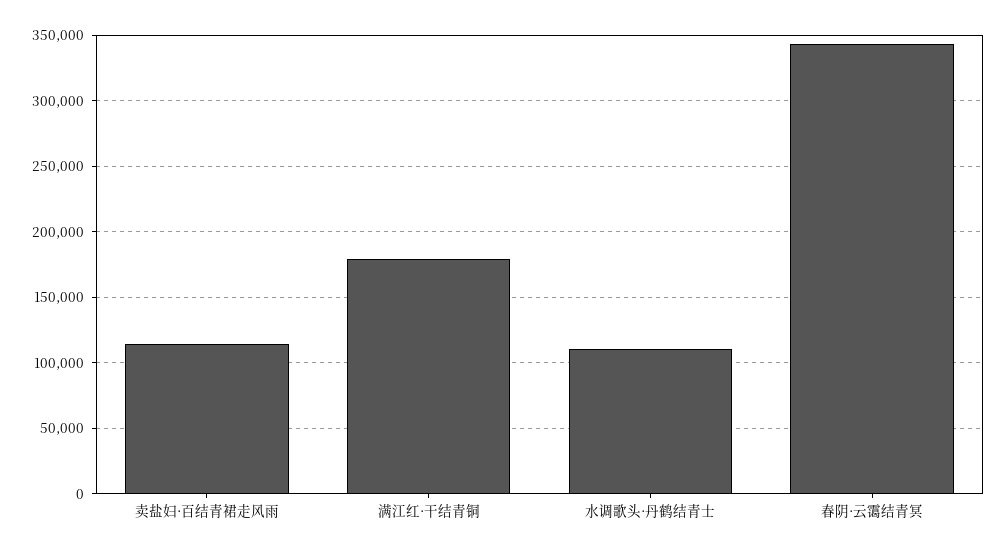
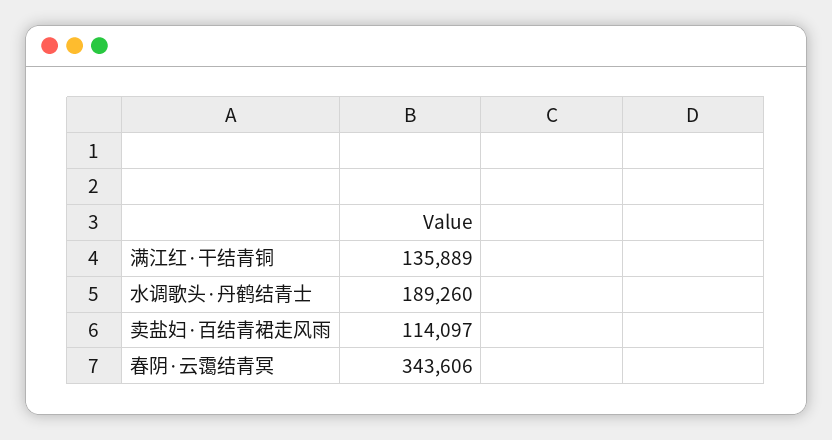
满江红·干结青铜: 180000 -> 135889
水调歌头·丹鹤结青士: 110000 -> 189260

